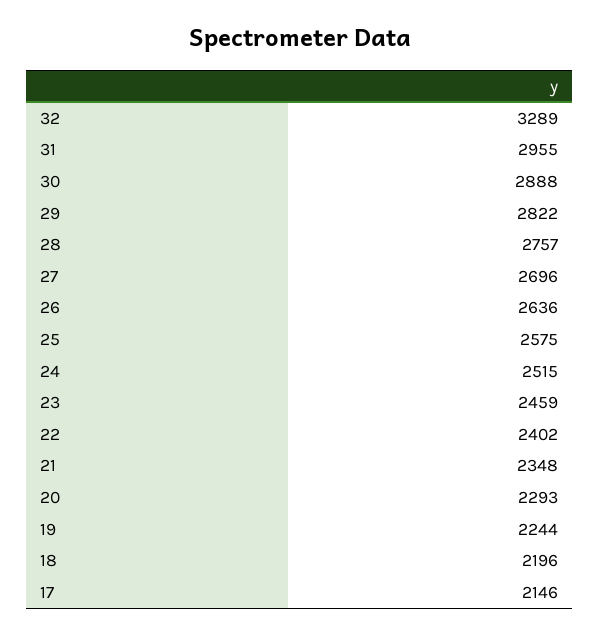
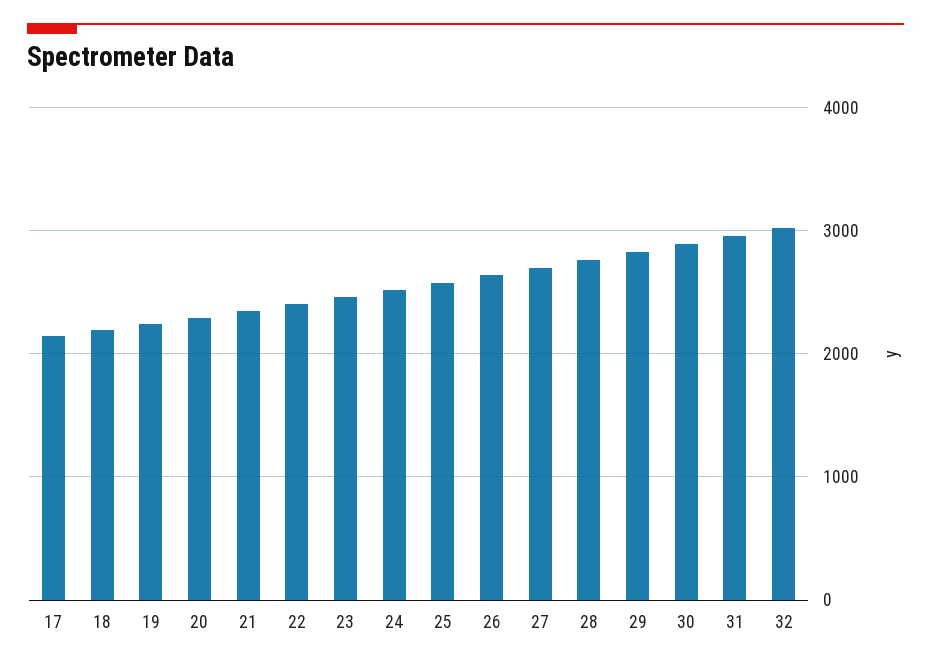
32: 3289 -> 3000

